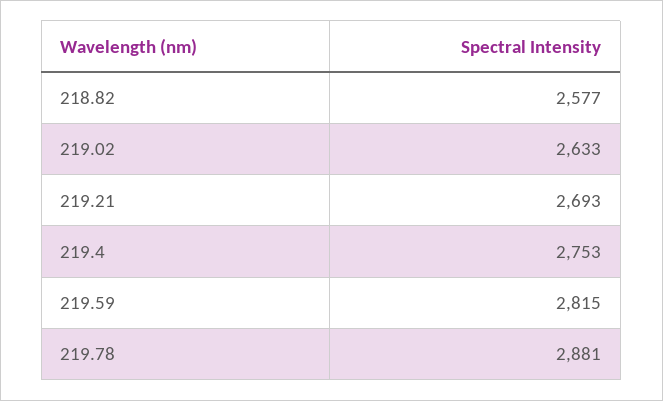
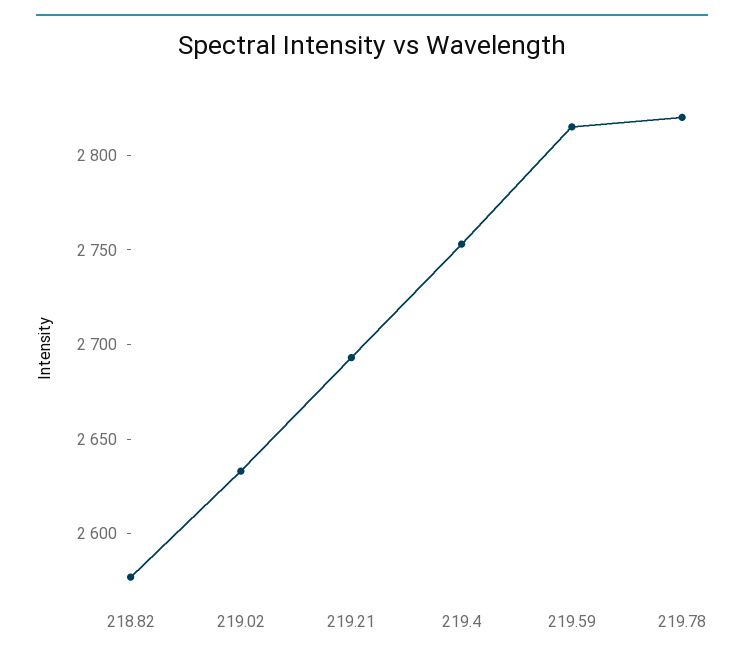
219.78: 2881 -> 2820

